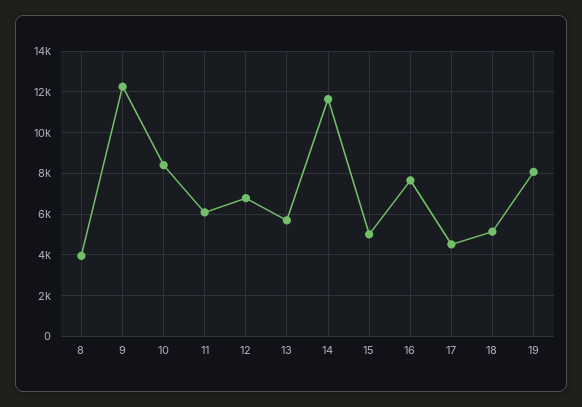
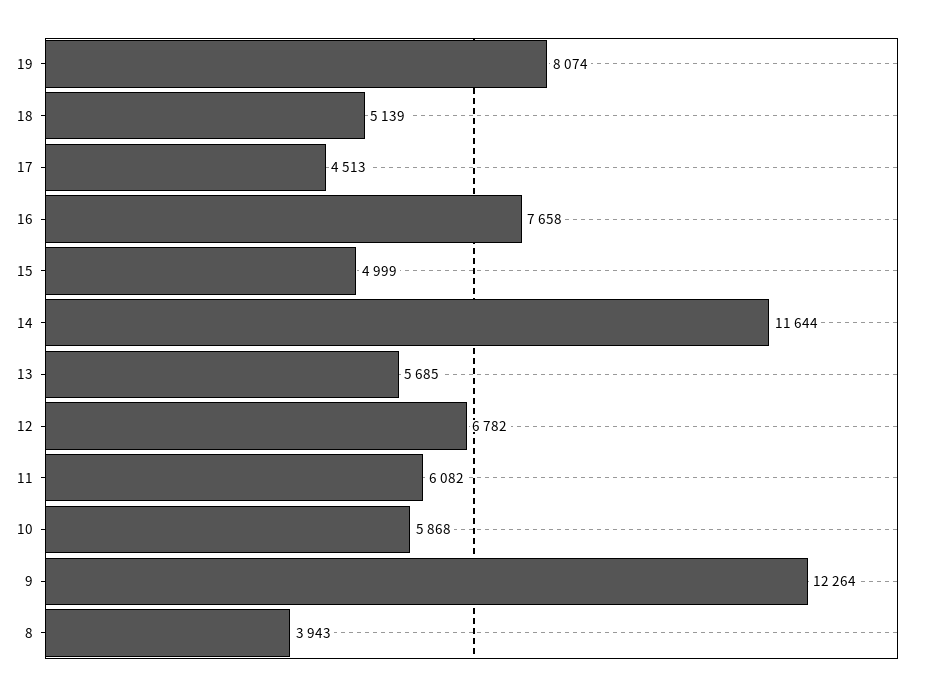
10: 8500 -> 5868

